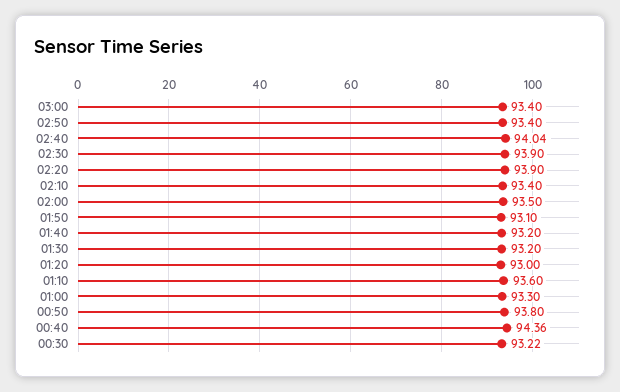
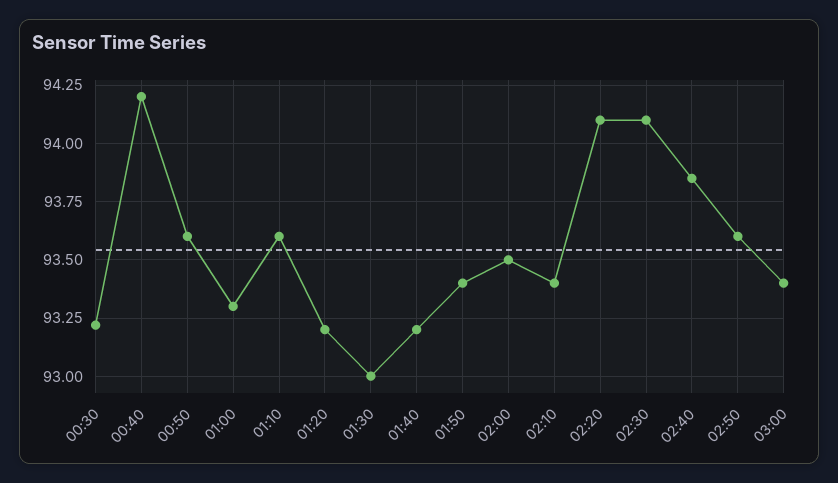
02:50: 93.4 -> 93.6
02:40: 94.04 -> 93.85
02:30: 93.9 -> 94.1
02:20: 93.9 -> 94.1
01:50: 93.1 -> 93.4
01:30: 93.2 -> 93
01:20: 93 -> 93.2
00:50: 93.8 -> 93.6
00:40: 94.36 -> 94.2

